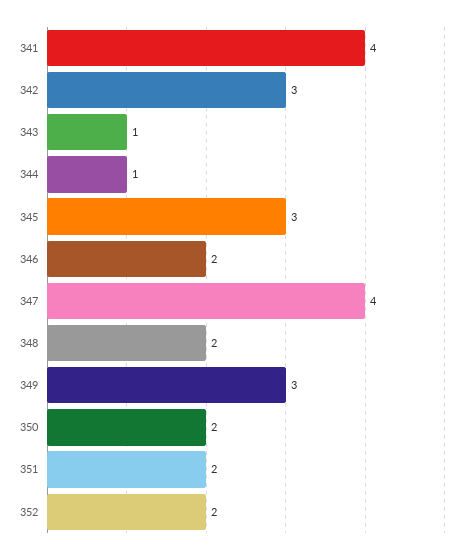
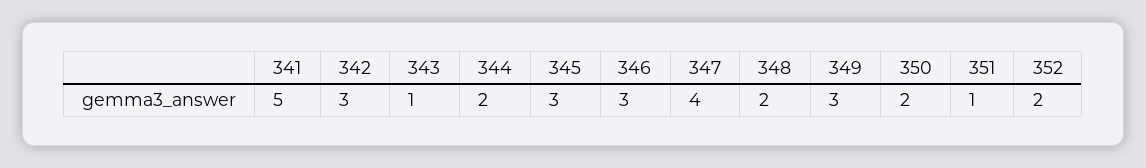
341: 4 -> 5
344: 1 -> 2
346: 2 -> 3
351: 2 -> 1

